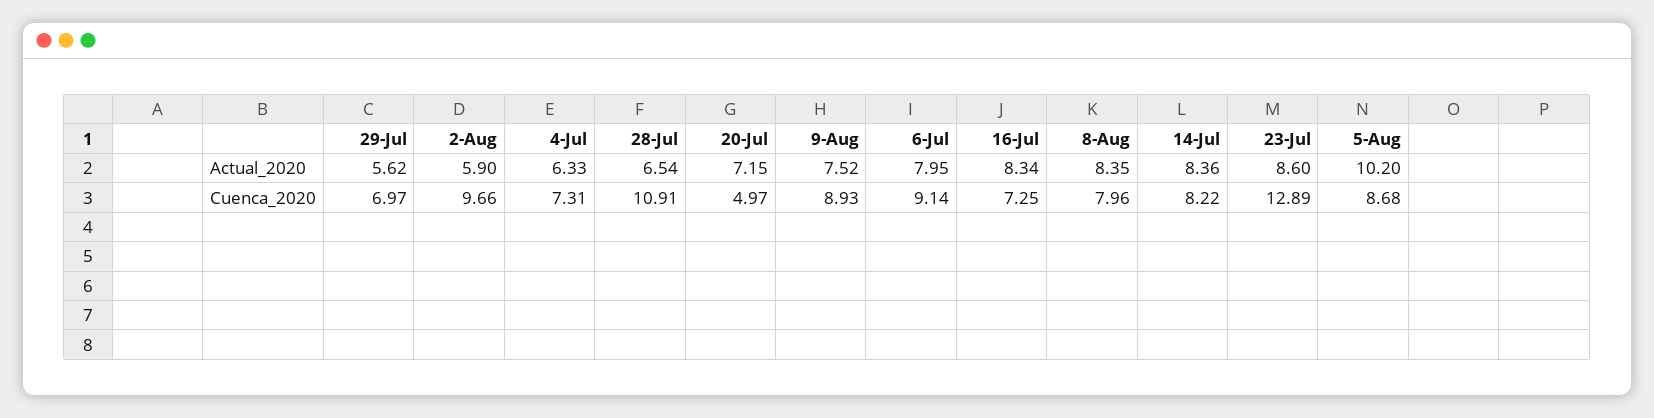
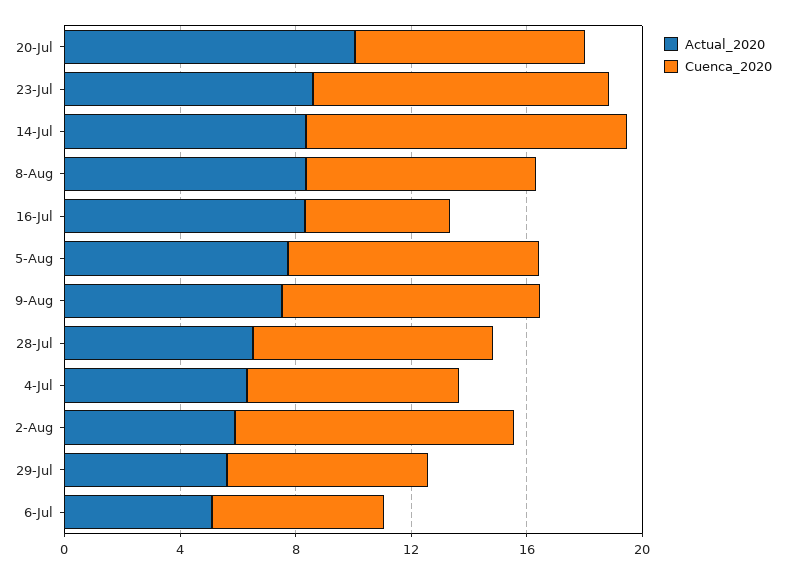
Actual_2020, 20-Jul: 7.15 -> 10
Actual_2020, 6-Jul: 7.95 -> 5
Actual_2020, 5-Aug: 10.2 -> 8
Cuenca_2020, 28-Jul: 10.91 -> 8
Cuenca_2020, 20-Jul: 4.97 -> 8
Cuenca_2020, 6-Jul: 9.14 -> 6
Cuenca_2020, 16-Jul: 7.25 -> 5
Cuenca_2020, 14-Jul: 8.22 -> 11
Cuenca_2020, 23-Jul: 12.89 -> 10

